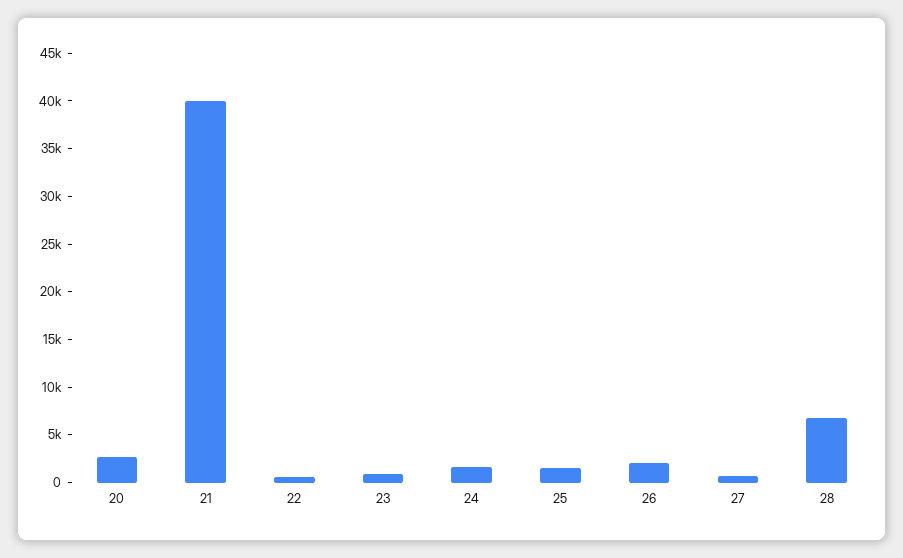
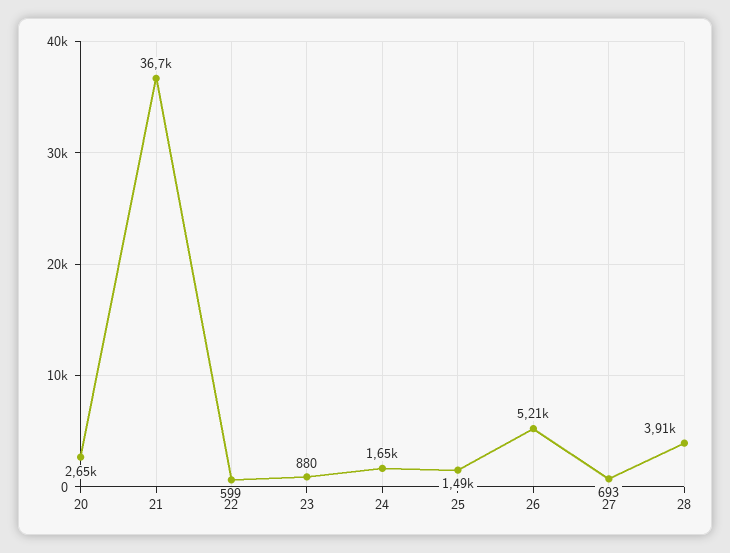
21: 40000 -> 36700
26: 2000 -> 5210
28: 7000 -> 3910

